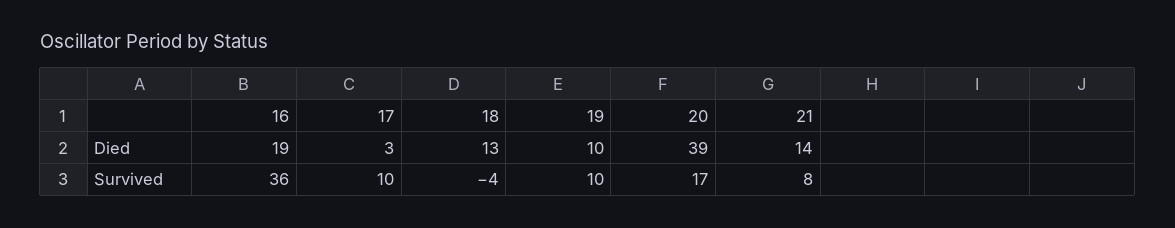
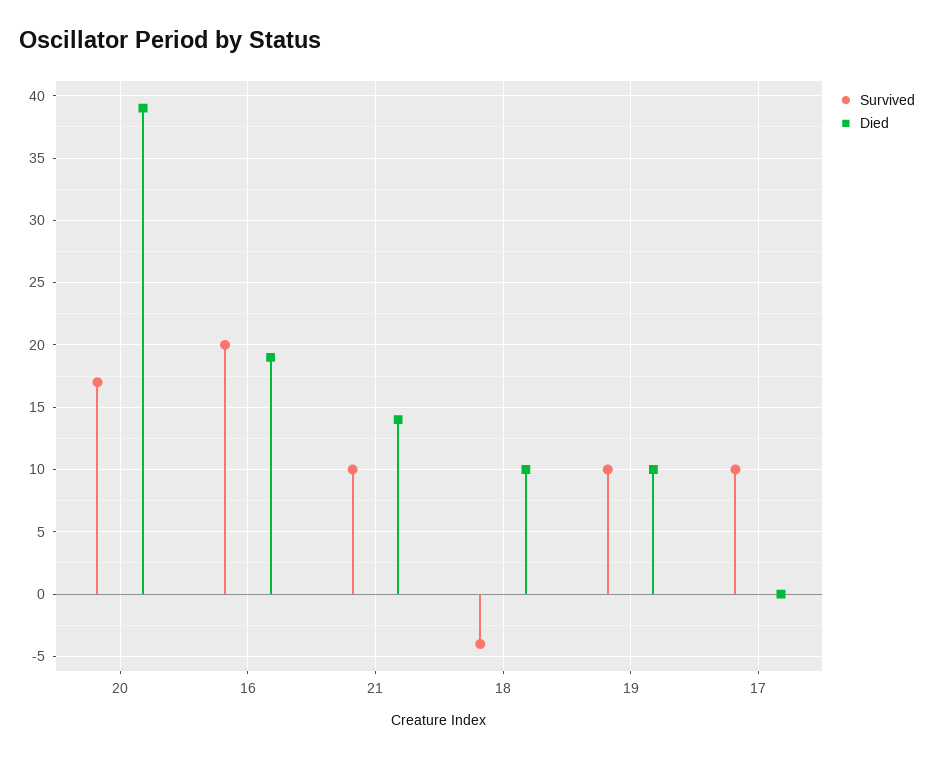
Died, 17: 3 -> 0
Died, 18: 13 -> 10
Survived, 16: 36 -> 20
Survived, 21: 8 -> 10

